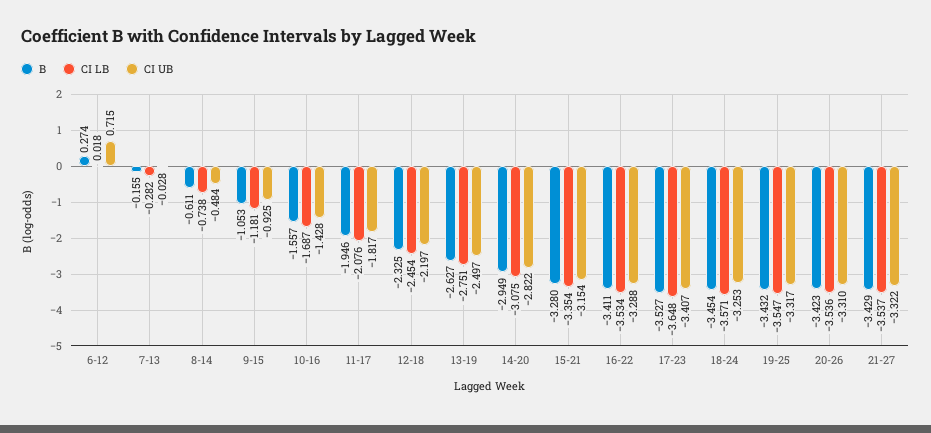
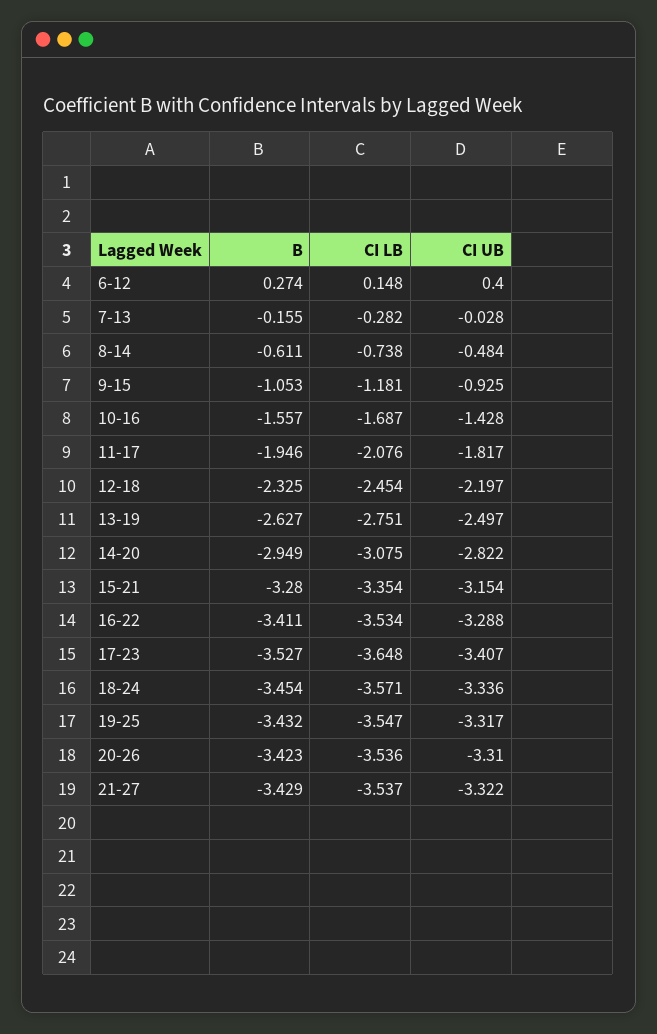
CI LB, 6-12: 0.018 -> 0.148
CI UB, 6-12: 0.715 -> 0.4
CI UB, 18-24: -3.253 -> -3.336

